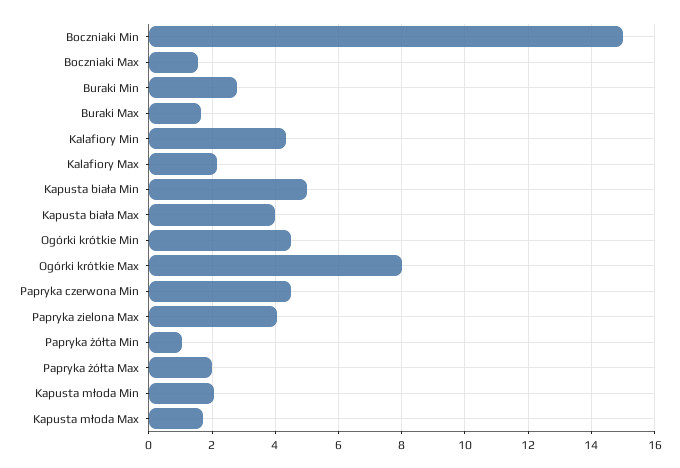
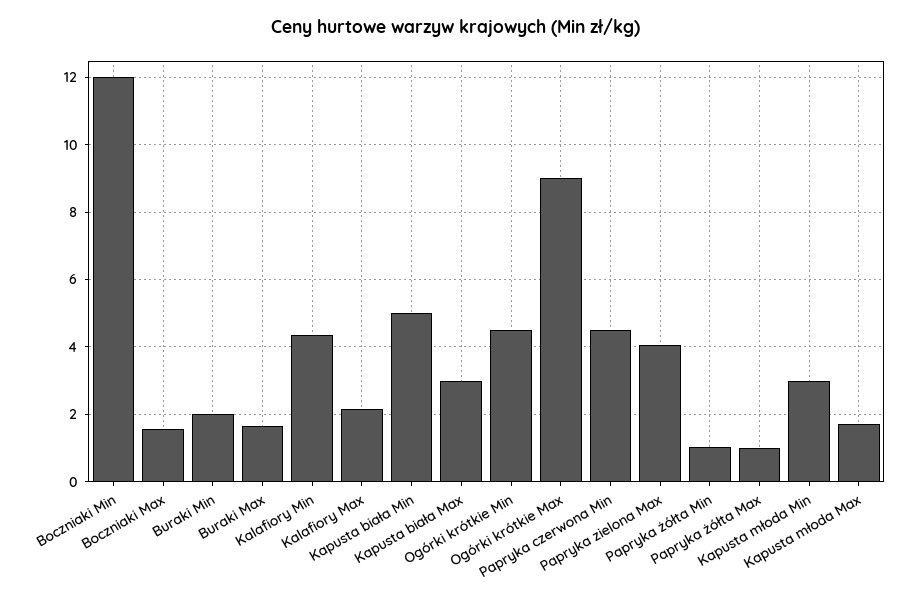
Boczniaki Min: 15 -> 12
Buraki Min: 2.8 -> 2
Kapusta biała Max: 4 -> 3
Ogórki krótkie Max: 8 -> 9
Papryka żółta Max: 2 -> 1
Kapusta młoda Min: 2 -> 3

